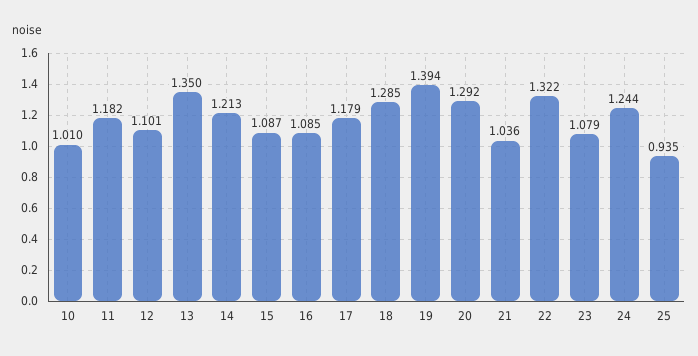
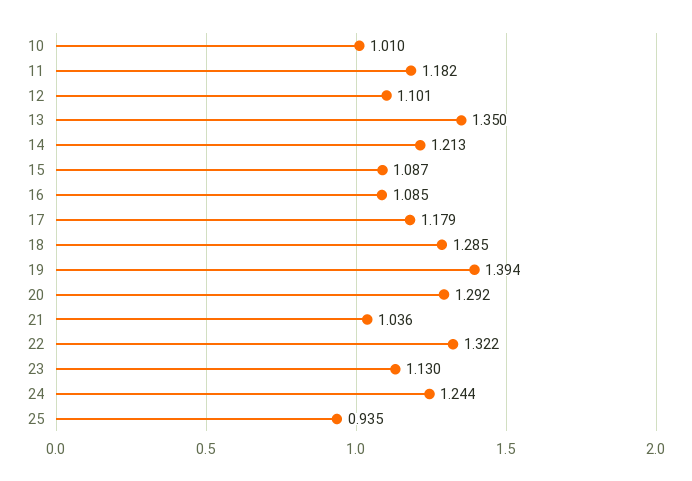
23: 1.079 -> 1.13

